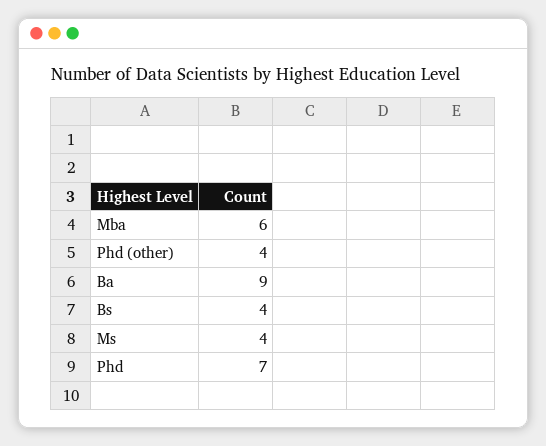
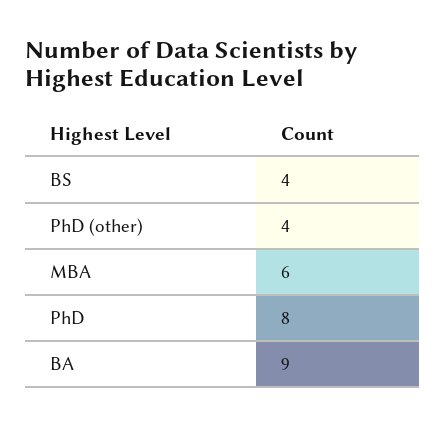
Ms: 4 -> none
Phd: 7 -> 8

